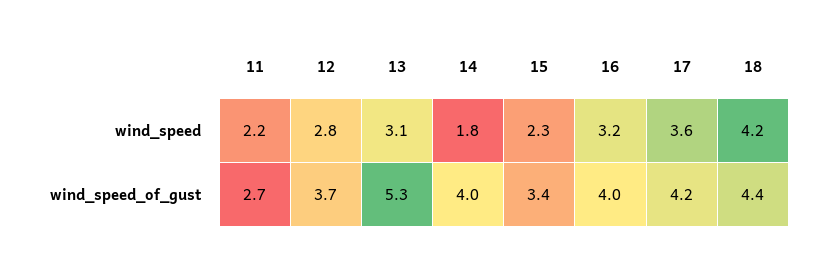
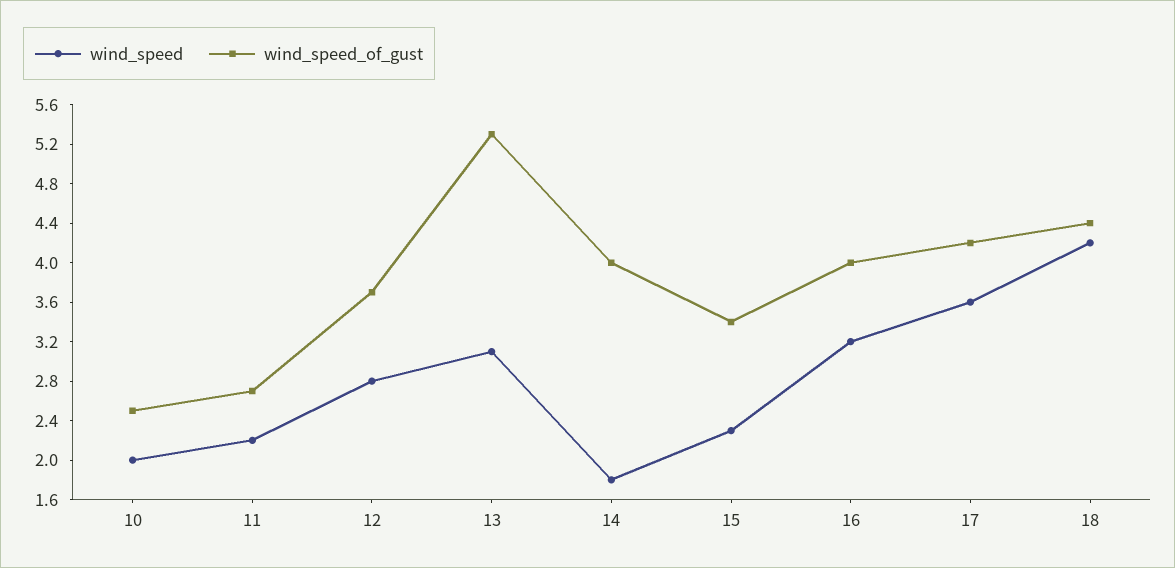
wind_speed, 10: none -> 2
wind_speed_of_gust, 10: none -> 2.5

